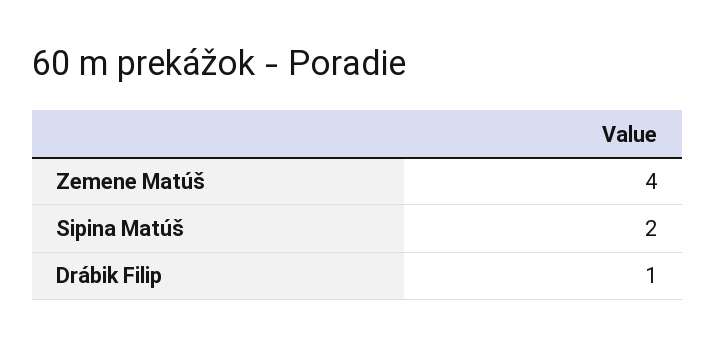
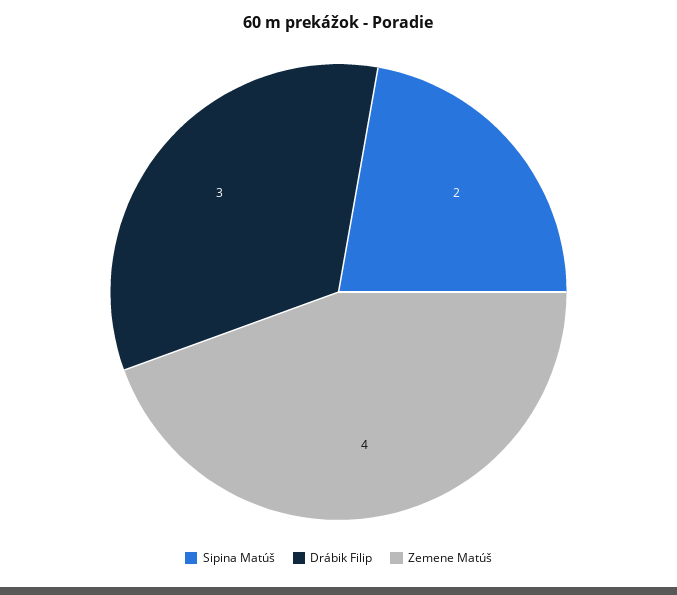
Drábik Filip: 1 -> 3

